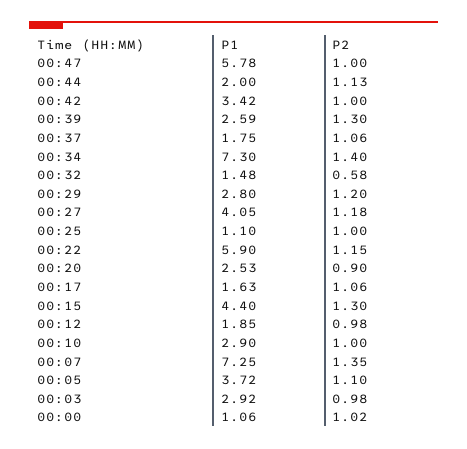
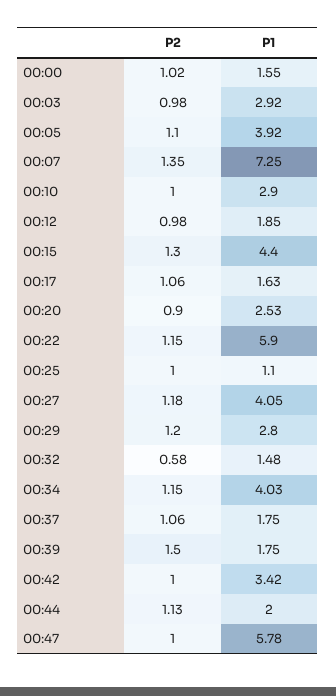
P1, 00:39: 2.59 -> 1.75
P2, 00:39: 1.3 -> 1.5
P1, 00:34: 7.3 -> 4.03
P2, 00:34: 1.4 -> 1.15
P1, 00:05: 3.72 -> 3.92
P1, 00:00: 1.06 -> 1.55

